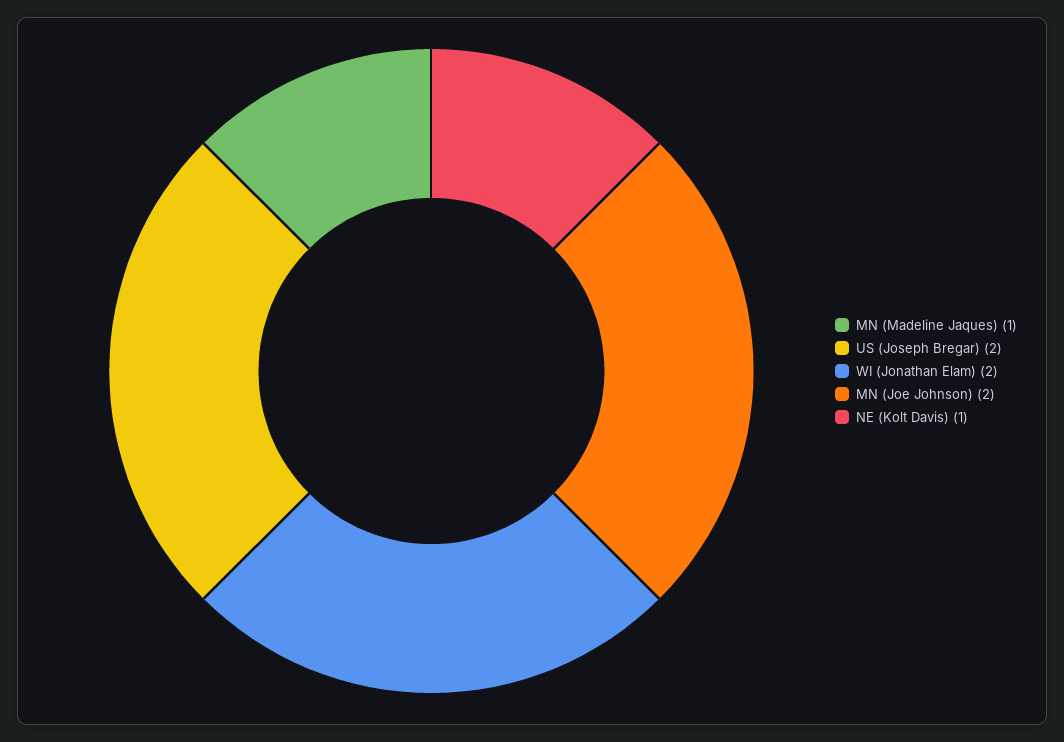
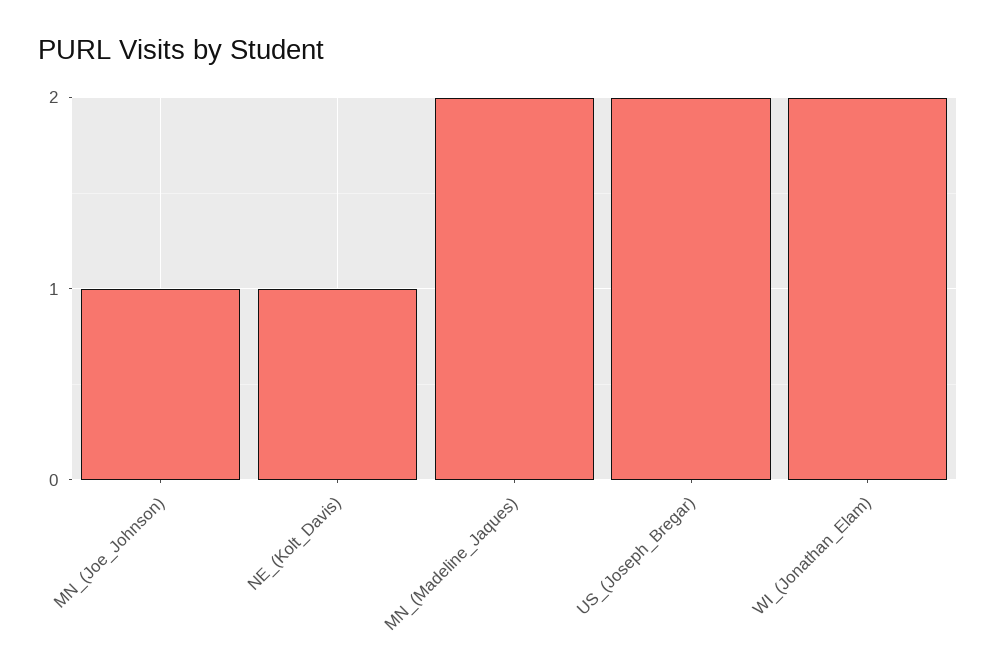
MN (Madeline Jaques): 1 -> 2
MN (Joe Johnson): 2 -> 1

